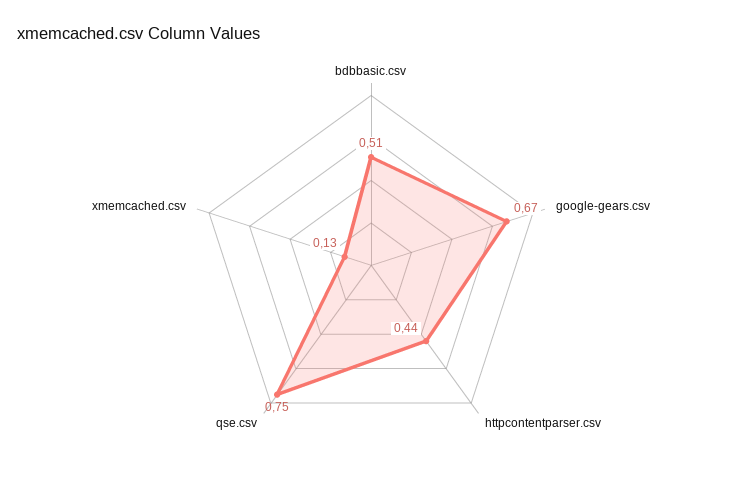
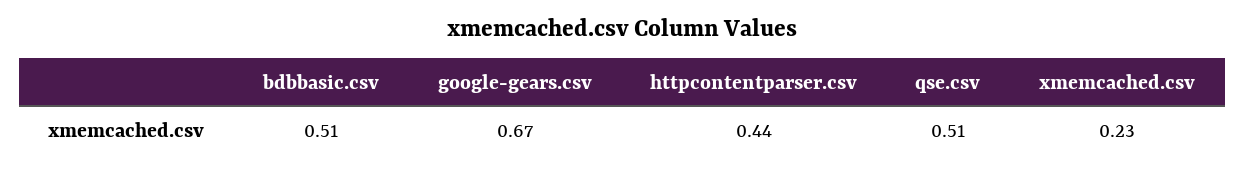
qse.csv: 0.75 -> 0.51
xmemcached.csv: 0.13 -> 0.23

